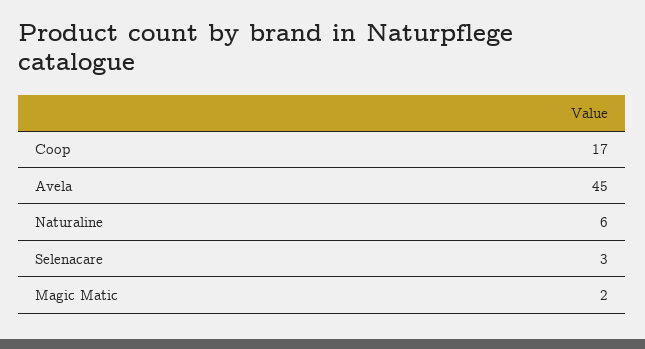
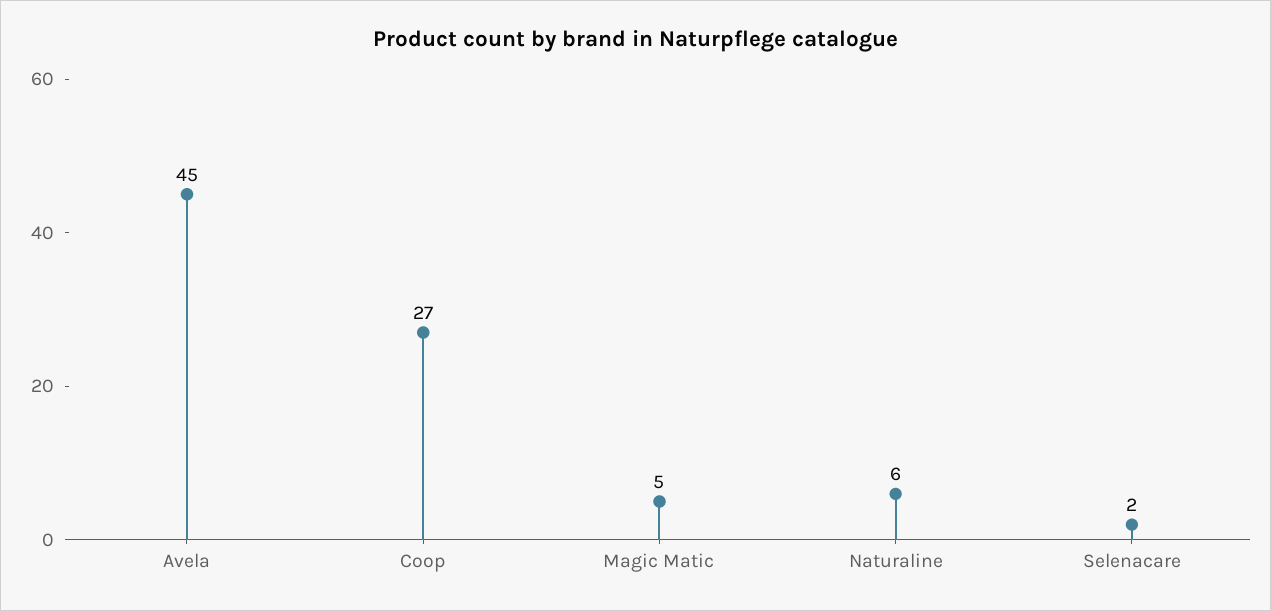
Coop: 17 -> 27
Selenacare: 3 -> 2
Magic Matic: 2 -> 5

